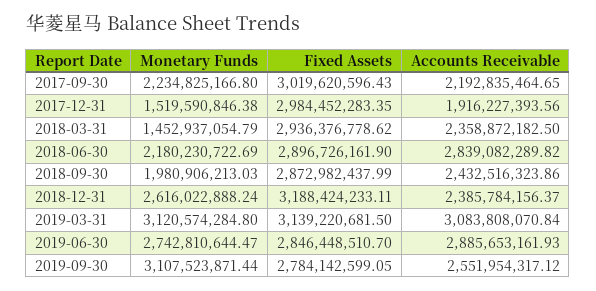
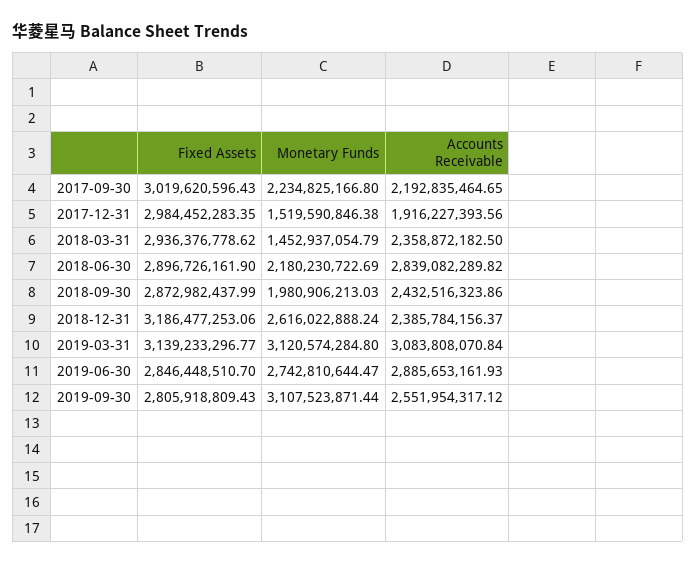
Fixed Assets, 2018-12-31: 3188424233.11 -> 3186477253.06
Fixed Assets, 2019-03-31: 3139220681.5 -> 3139233296.77
Fixed Assets, 2019-09-30: 2784142599.05 -> 2805918809.43

